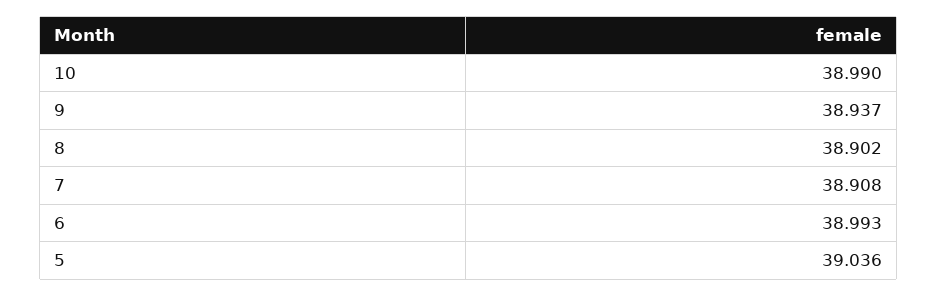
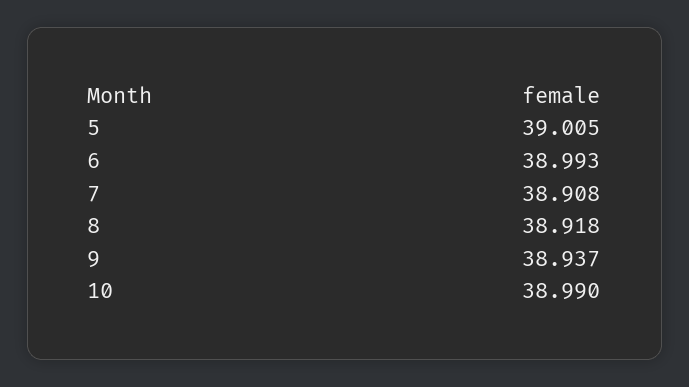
8: 38.902 -> 38.918
5: 39.036 -> 39.005

